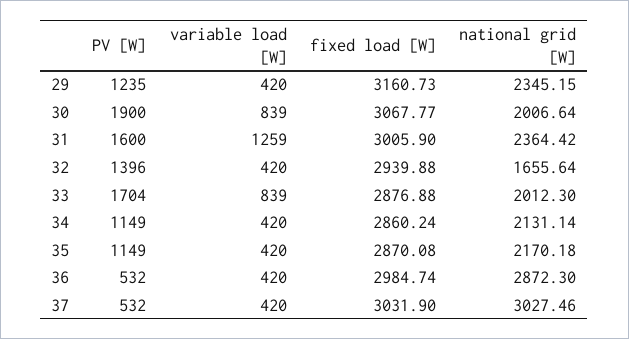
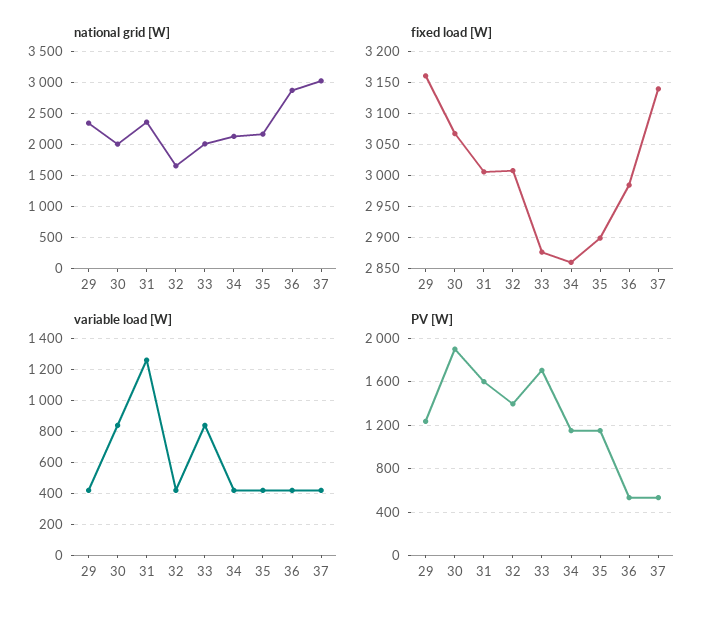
fixed load [W], 32: 2939.88 -> 3010
fixed load [W], 35: 2870.08 -> 2900
fixed load [W], 37: 3031.9 -> 3140

